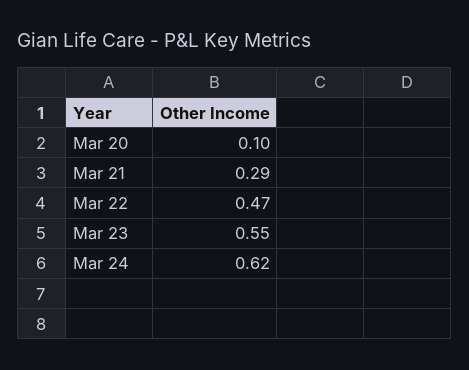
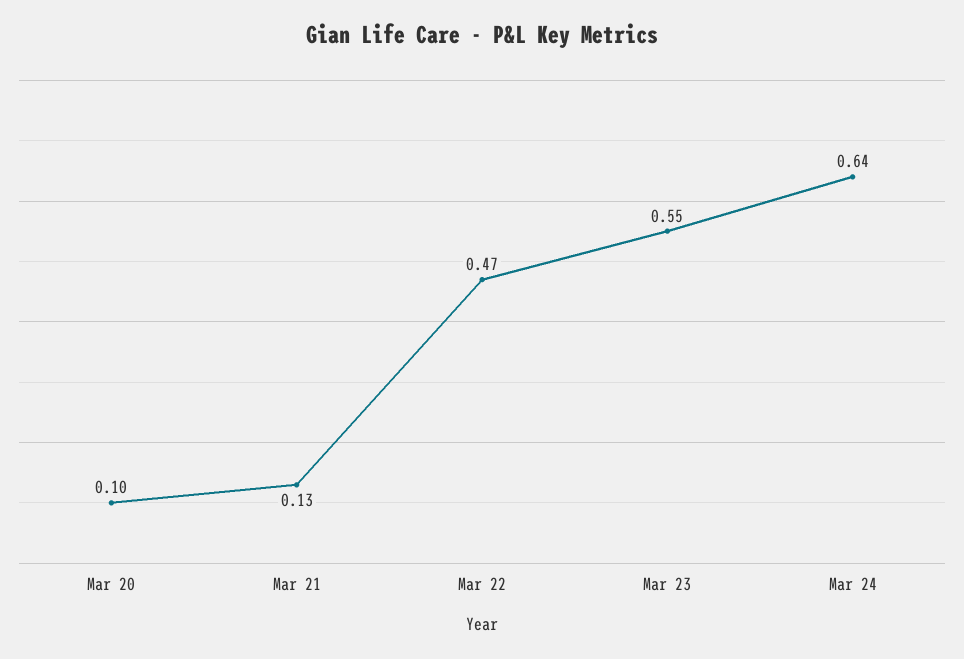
Mar 21: 0.29 -> 0.13
Mar 24: 0.62 -> 0.64

